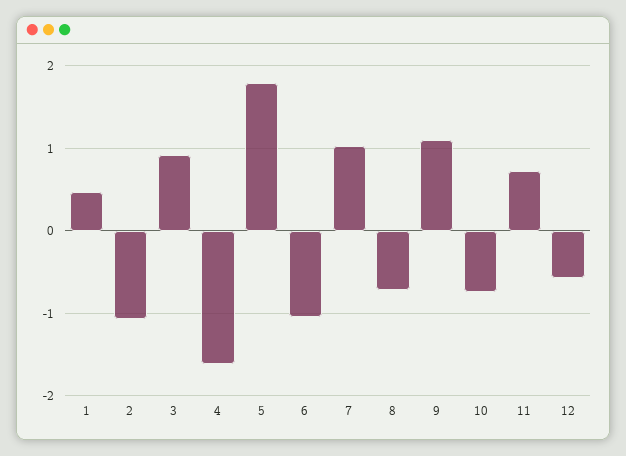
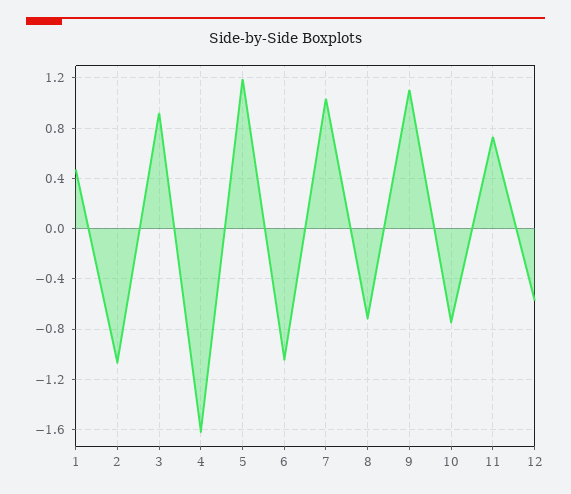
5: 1.8 -> 1.2

